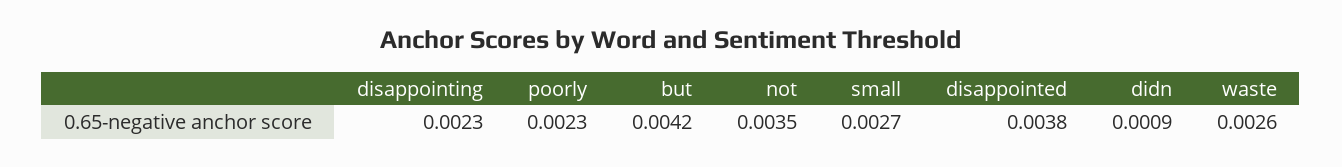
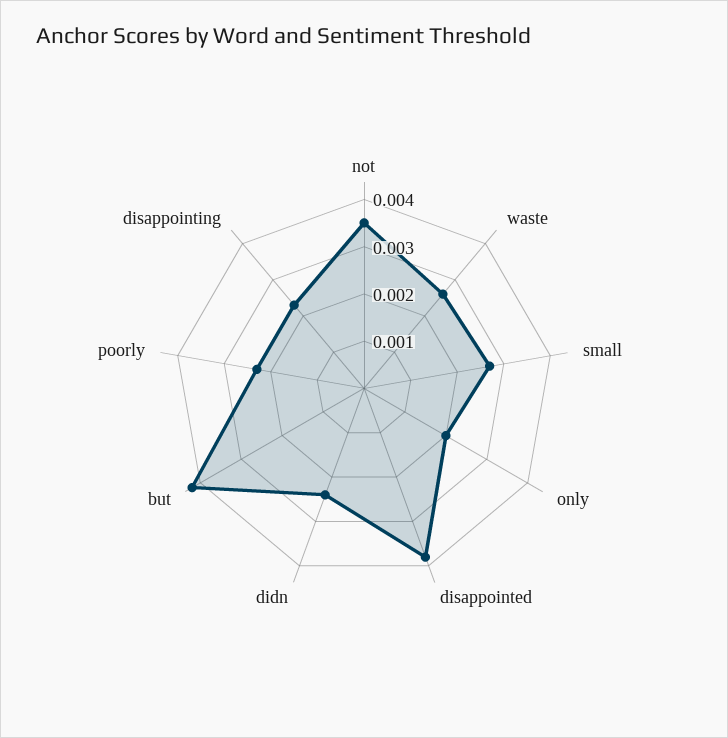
didn: 0.0009 -> 0.0025
only: none -> 0.002

